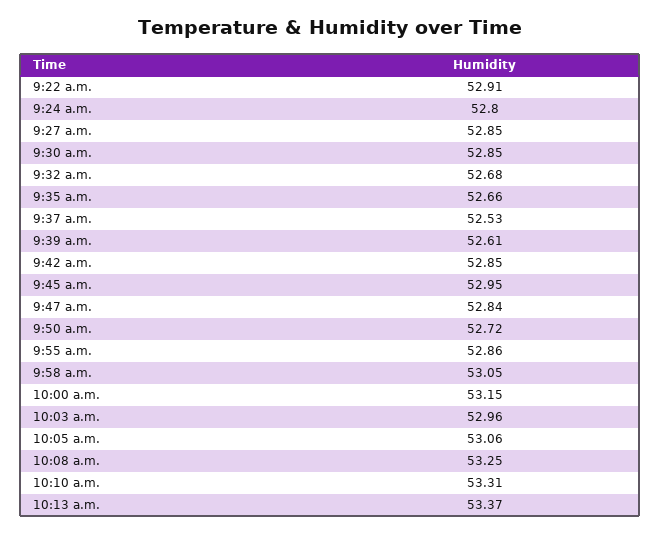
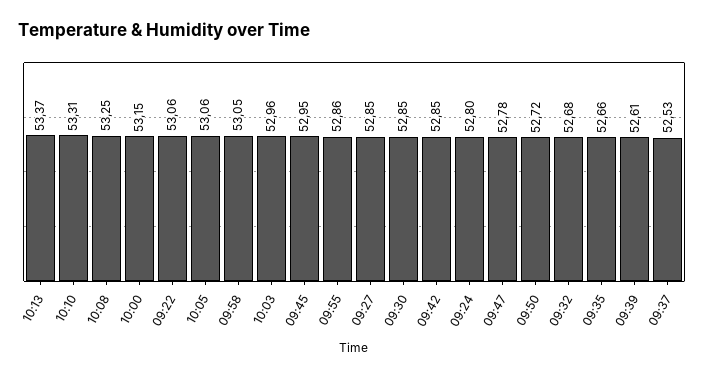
9:22 a.m.: 52.91 -> 53.06
9:47 a.m.: 52.84 -> 52.78

